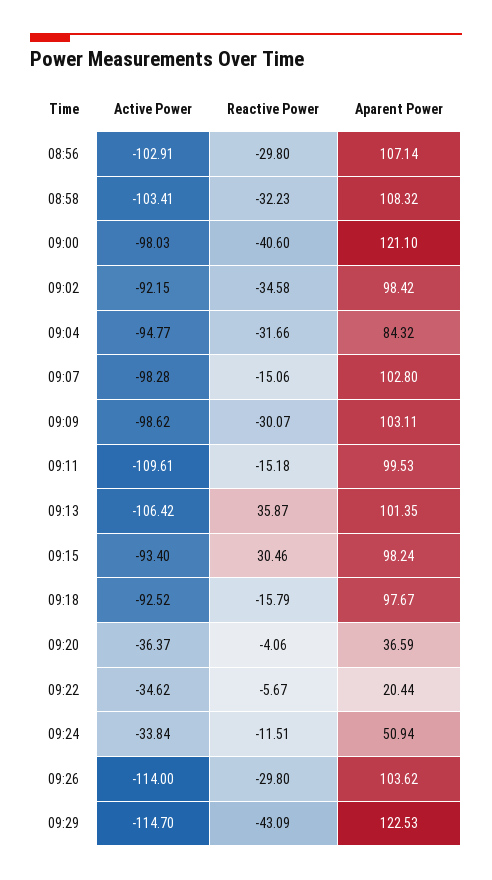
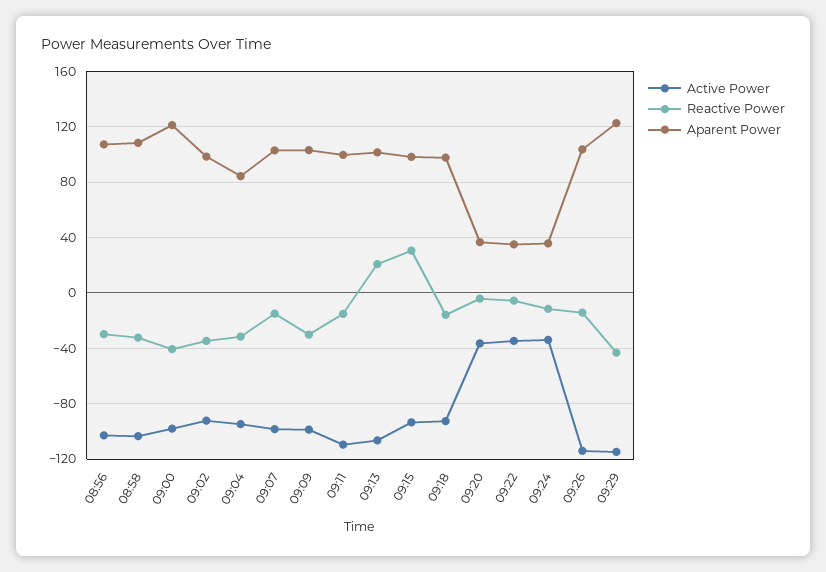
Reactive Power, 09:13: 35.87 -> 20
Aparent Power, 09:22: 20.44 -> 35
Aparent Power, 09:24: 50.94 -> 35
Reactive Power, 09:26: -29.8 -> -15

